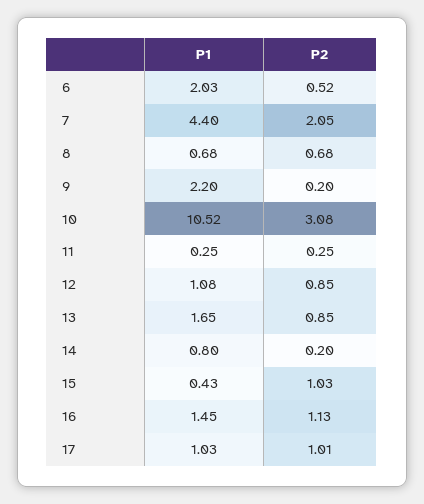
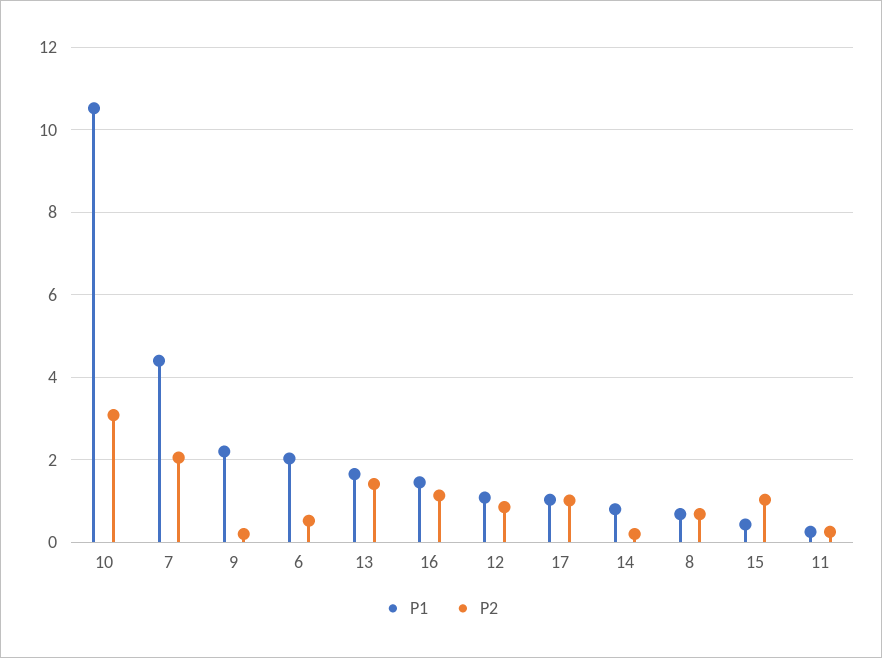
P2, 13: 0.85 -> 1.4

